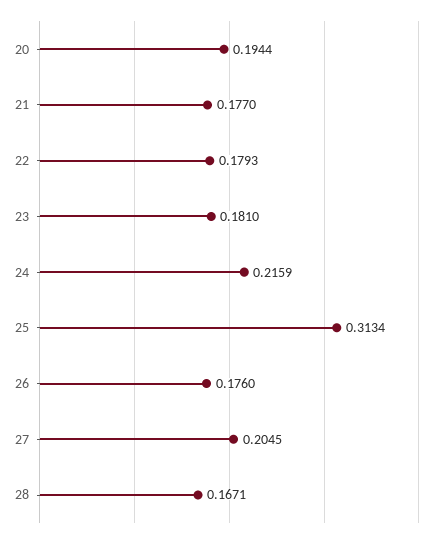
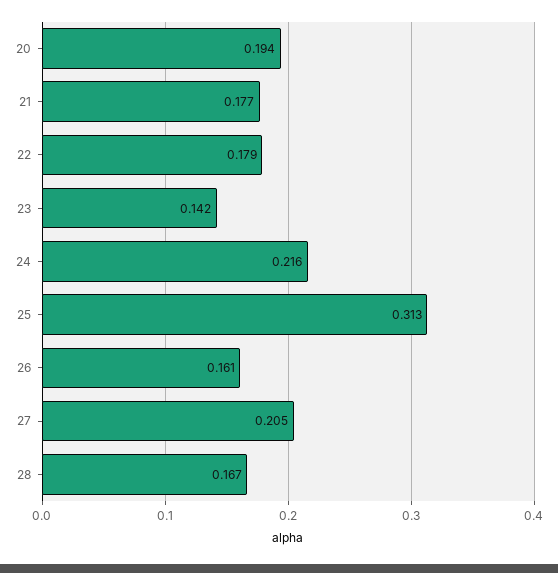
23: 0.181 -> 0.142
26: 0.176 -> 0.161

